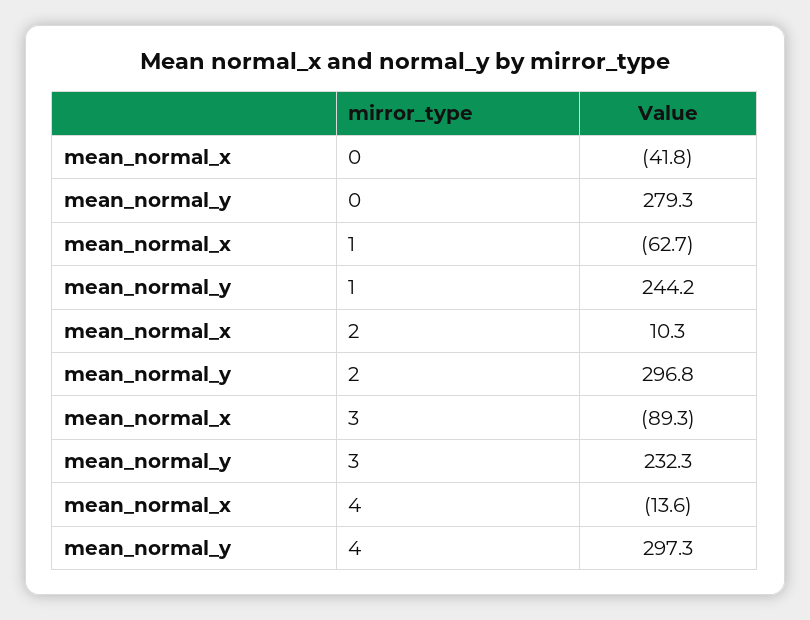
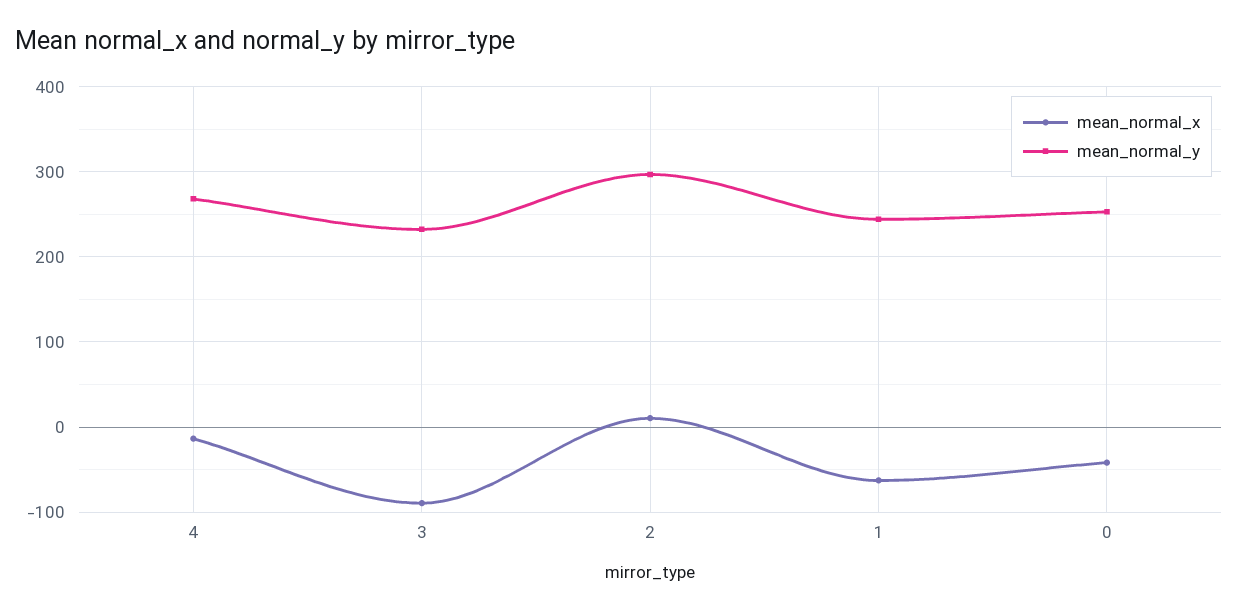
mean_normal_y, 0: 279.3 -> 250
mean_normal_y, 4: 297.3 -> 270

